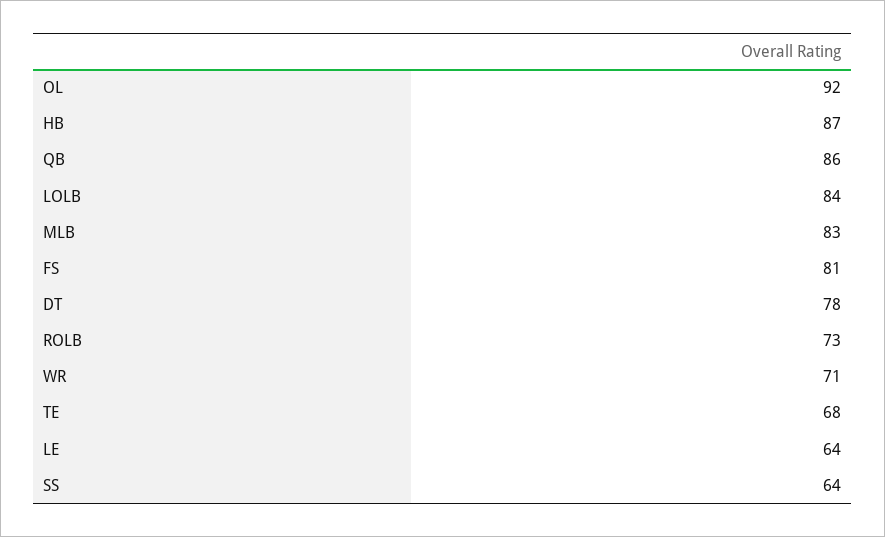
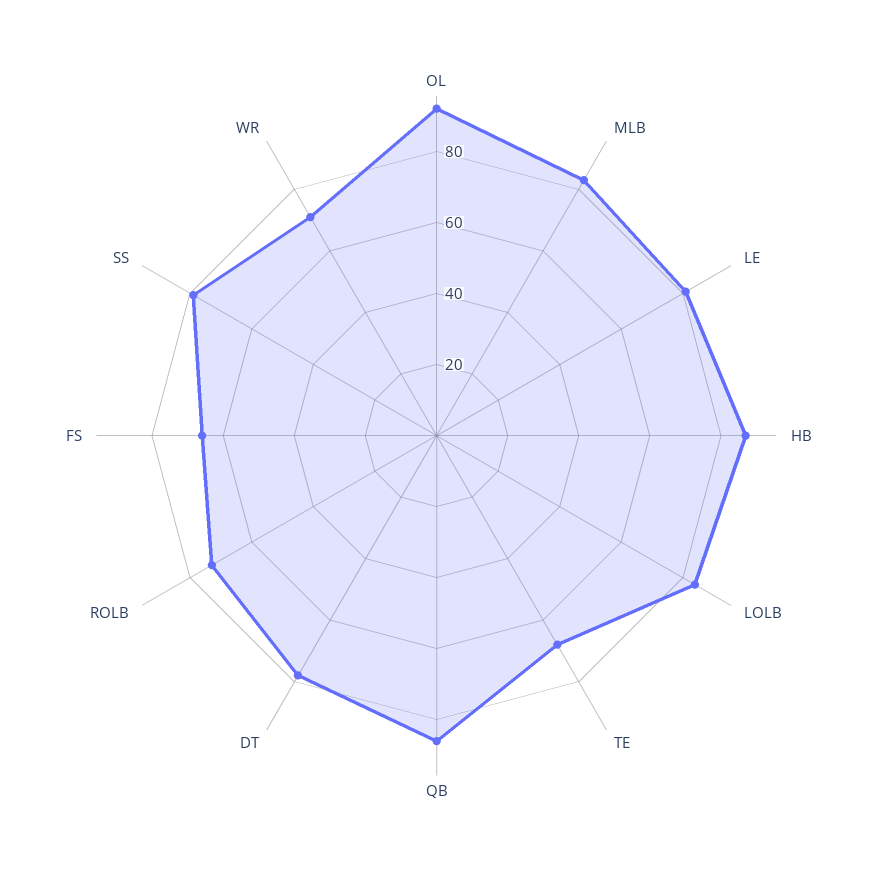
FS: 81 -> 65
LE: 64 -> 80
SS: 64 -> 80

